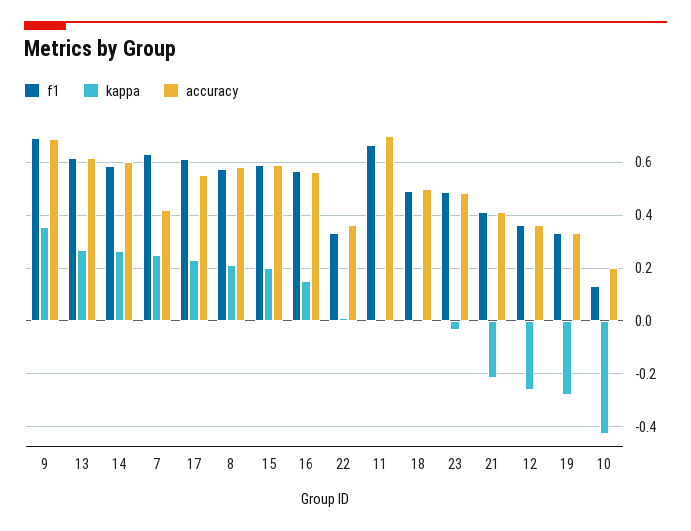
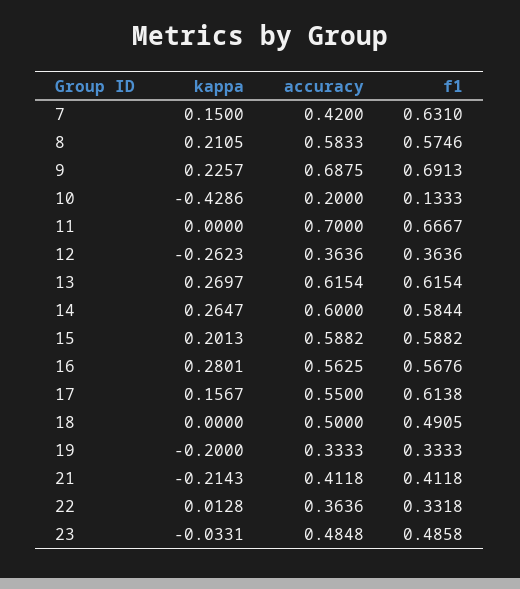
kappa, 9: 0.35 -> 0.2257
kappa, 7: 0.25 -> 0.15
kappa, 17: 0.225 -> 0.1567
kappa, 16: 0.15 -> 0.2801
kappa, 19: -0.275 -> -0.2

